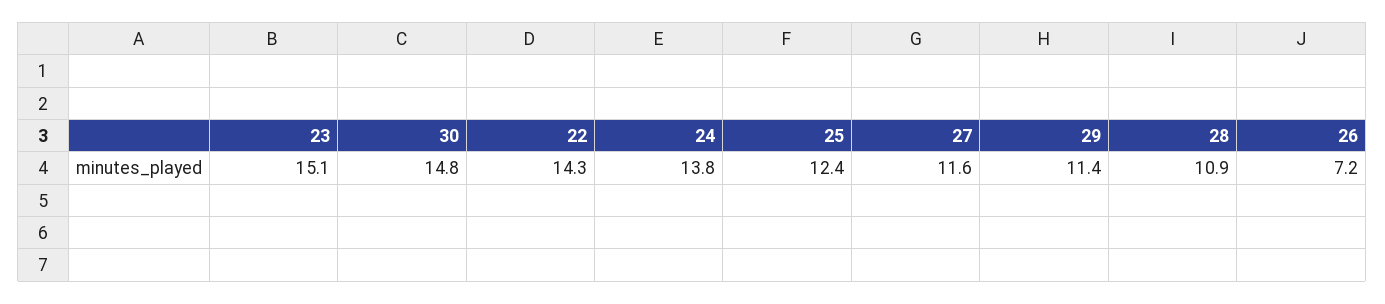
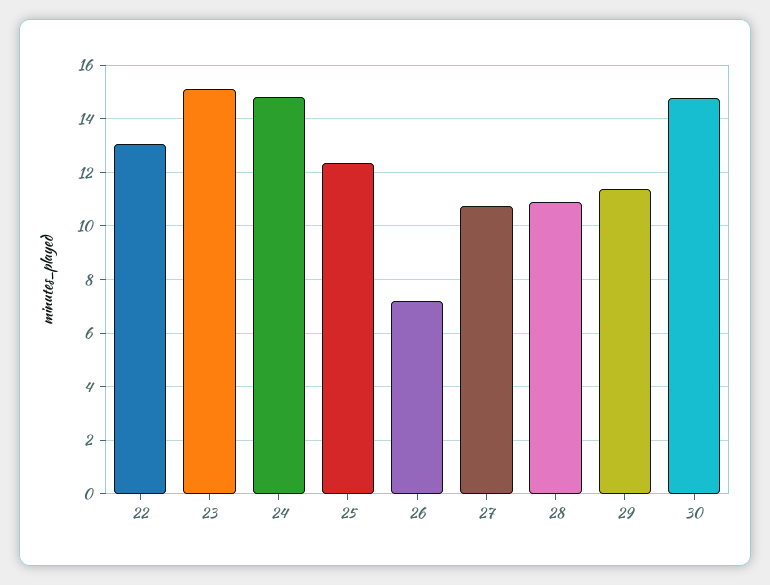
22: 14.3 -> 13
24: 13.8 -> 14.75
27: 11.6 -> 10.75

